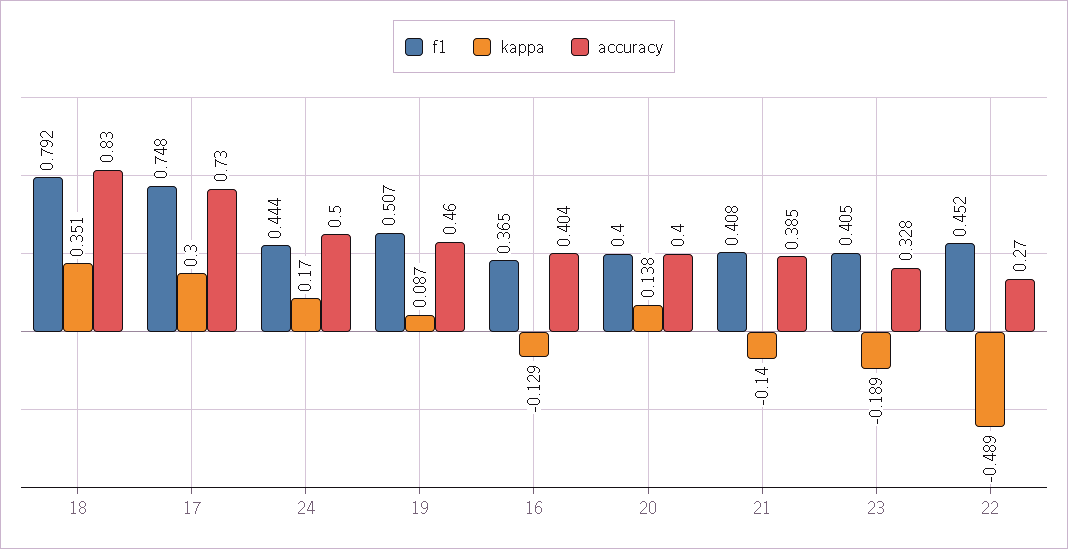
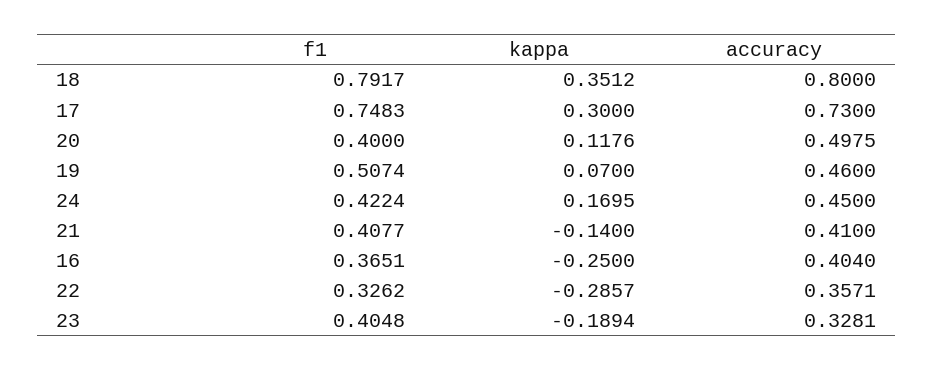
accuracy, 18: 0.83 -> 0.8
f1, 24: 0.444 -> 0.4224
accuracy, 24: 0.5 -> 0.45
kappa, 19: 0.087 -> 0.07
kappa, 16: -0.129 -> -0.25
kappa, 20: 0.138 -> 0.1176
accuracy, 20: 0.4 -> 0.4975
accuracy, 21: 0.385 -> 0.41
f1, 22: 0.452 -> 0.3262
kappa, 22: -0.489 -> -0.2857
accuracy, 22: 0.27 -> 0.3571

